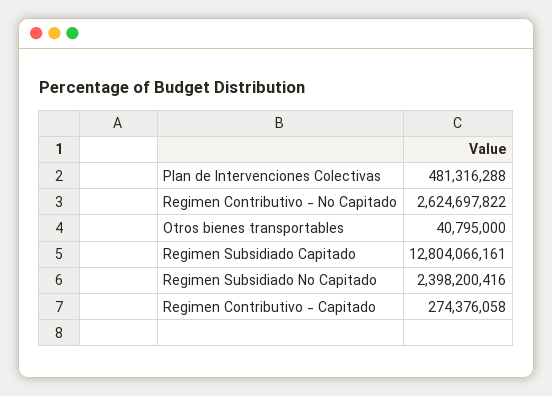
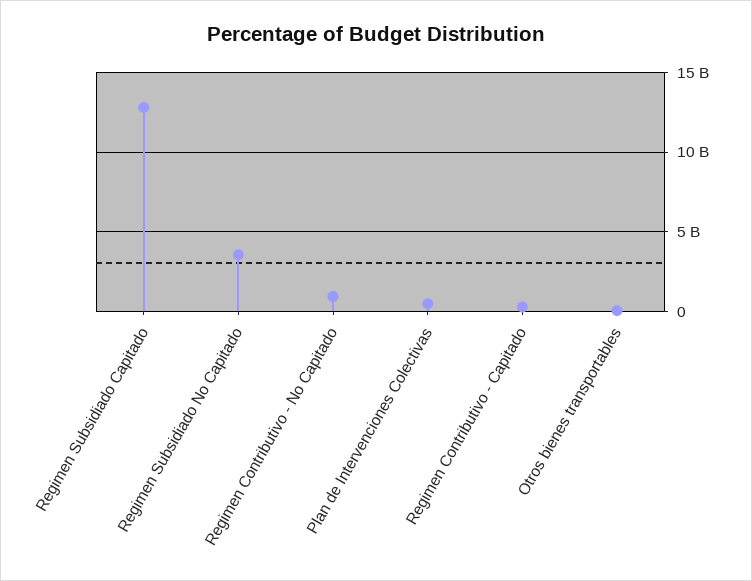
Regimen Contributivo - No Capitado: 2624697822 -> 1000000000
Regimen Subsidiado No Capitado: 2398200416 -> 3500000000

